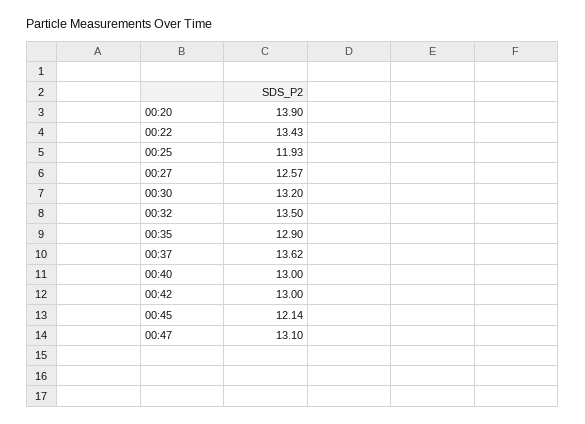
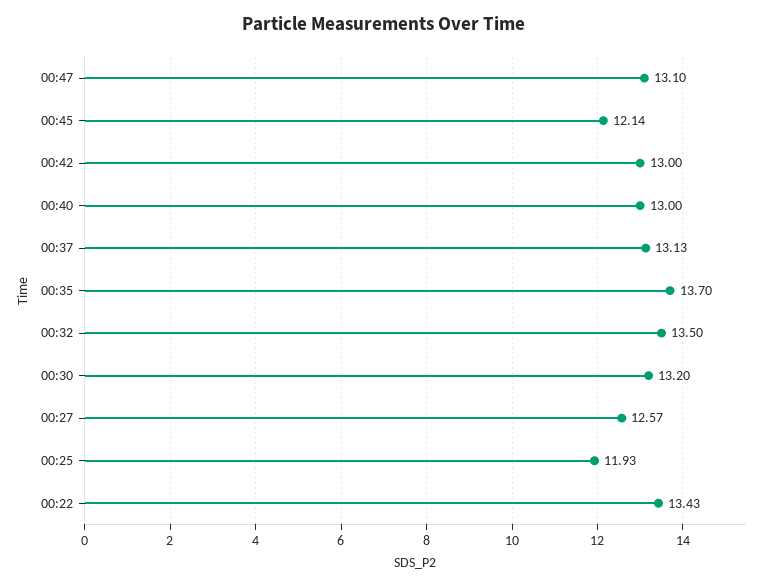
00:20: 13.9 -> none
00:35: 12.9 -> 13.7
00:37: 13.62 -> 13.13

